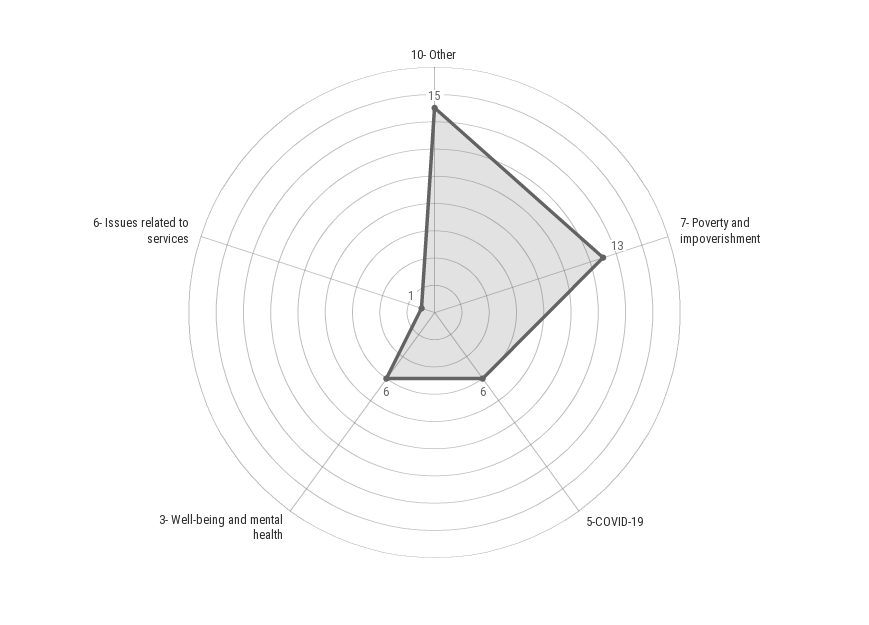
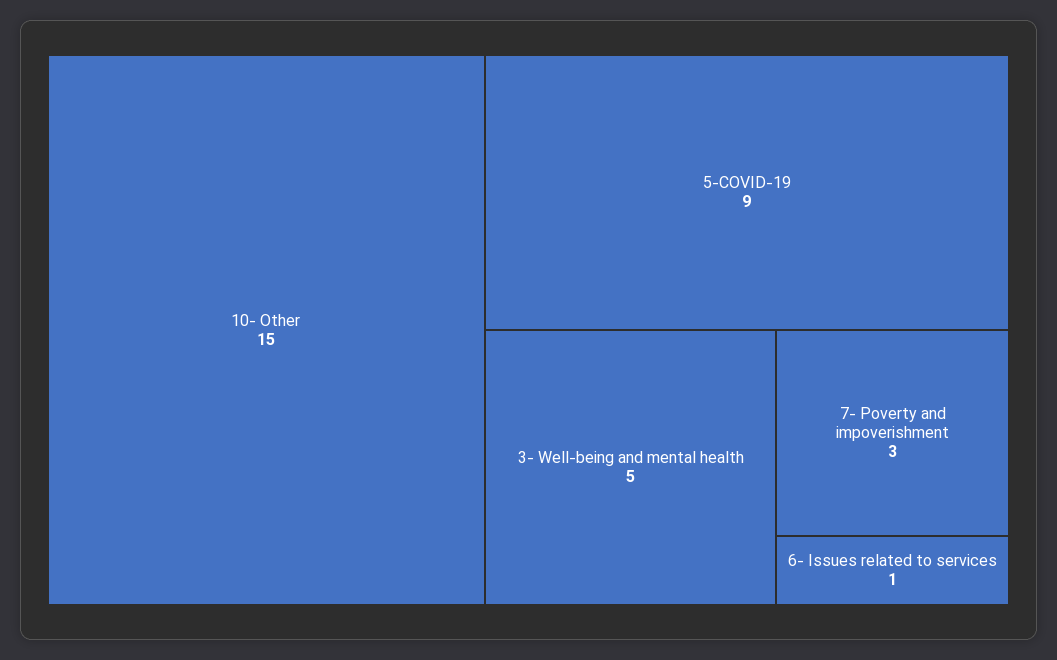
7- Poverty and impoverishment: 13 -> 3
5-COVID-19: 6 -> 9
3- Well-being and mental health: 6 -> 5

